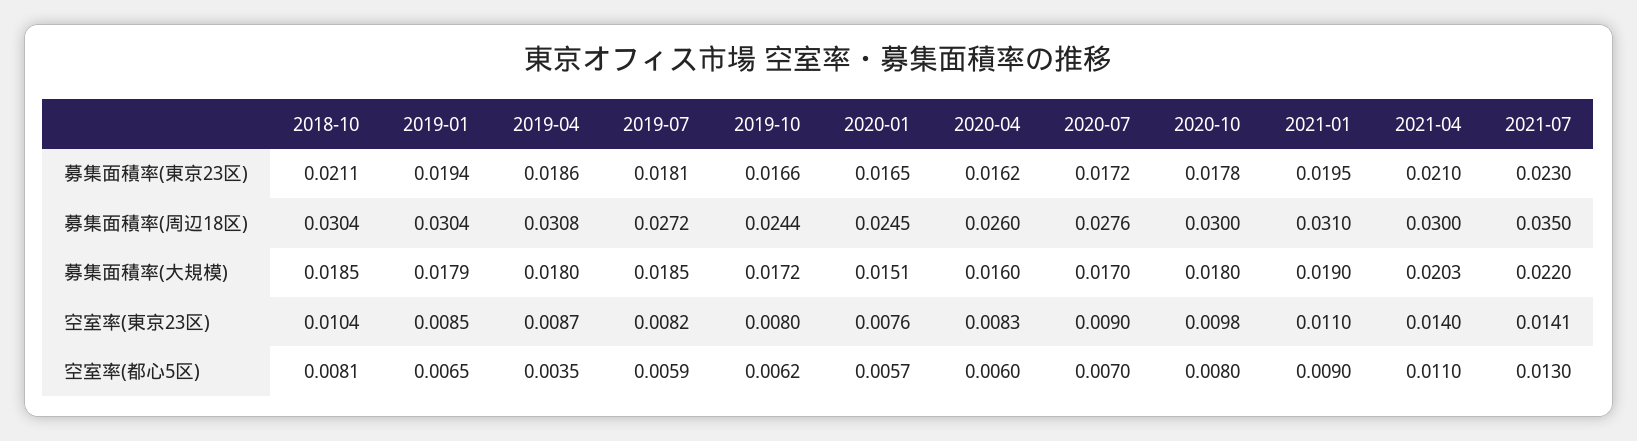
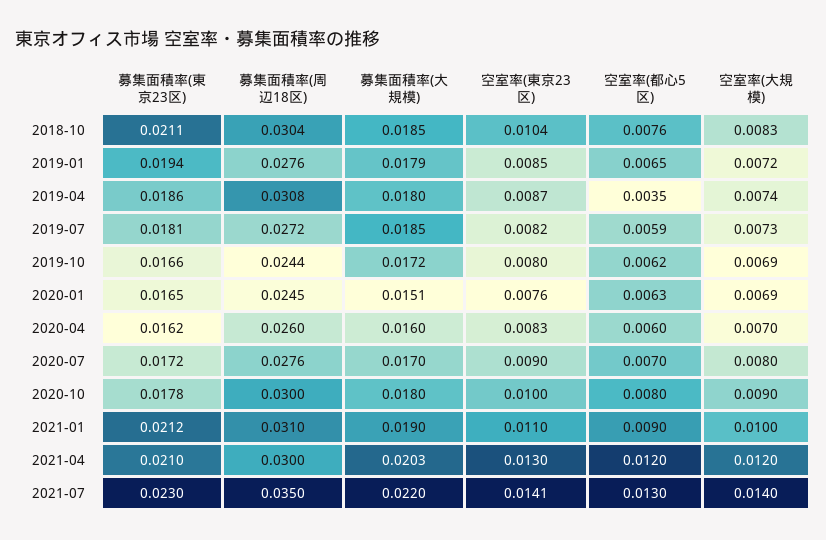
2021-01, 募集面積率(東京23区): 0.0195 -> 0.0212
2019-01, 募集面積率(周辺18区): 0.0304 -> 0.0276
2020-10, 空室率(東京23区): 0.0098 -> 0.01
2021-04, 空室率(東京23区): 0.014 -> 0.013
2018-10, 空室率(都心5区): 0.0081 -> 0.0076
2020-01, 空室率(都心5区): 0.0057 -> 0.0063
2021-04, 空室率(都心5区): 0.011 -> 0.012
2018-10, 空室率(大規模): none -> 0.0083
2019-01, 空室率(大規模): none -> 0.0072
2019-04, 空室率(大規模): none -> 0.0074
2019-07, 空室率(大規模): none -> 0.0073
2019-10, 空室率(大規模): none -> 0.0069
2020-01, 空室率(大規模): none -> 0.0069
2020-04, 空室率(大規模): none -> 0.007
2020-07, 空室率(大規模): none -> 0.008
2020-10, 空室率(大規模): none -> 0.009
2021-01, 空室率(大規模): none -> 0.01
2021-04, 空室率(大規模): none -> 0.012
2021-07, 空室率(大規模): none -> 0.014

